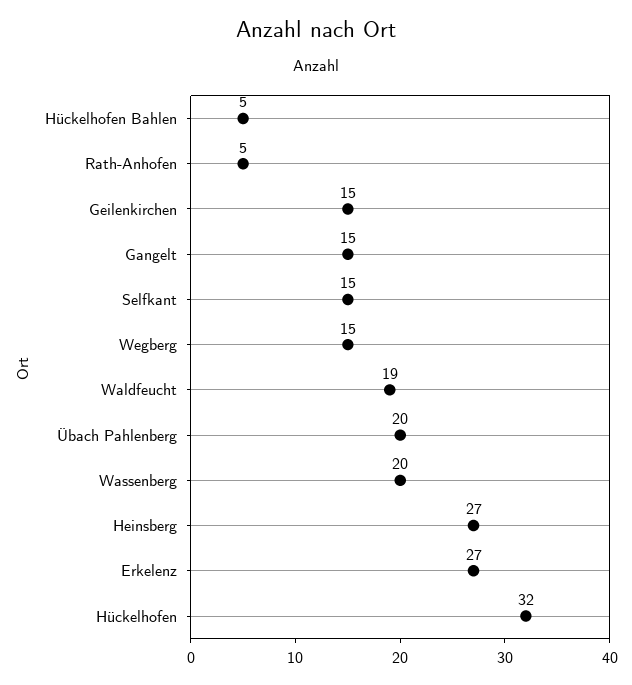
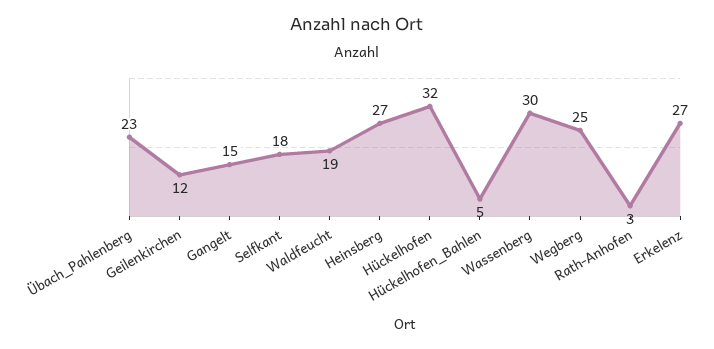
Rath-Anhofen: 5 -> 3
Geilenkirchen: 15 -> 12
Selfkant: 15 -> 18
Wegberg: 15 -> 25
Übach Pahlenberg: 20 -> 23
Wassenberg: 20 -> 30

